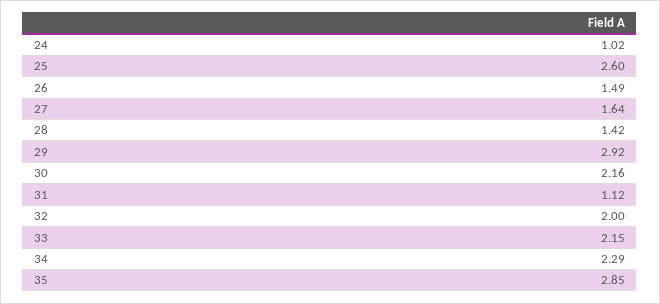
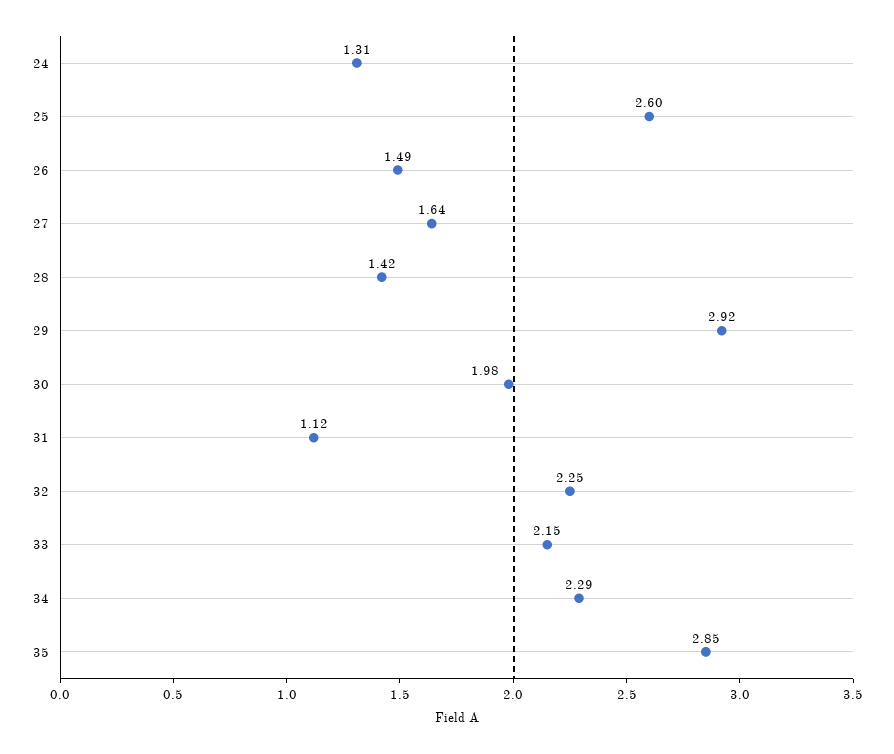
24: 1.02 -> 1.31
30: 2.16 -> 1.98
32: 2 -> 2.25

